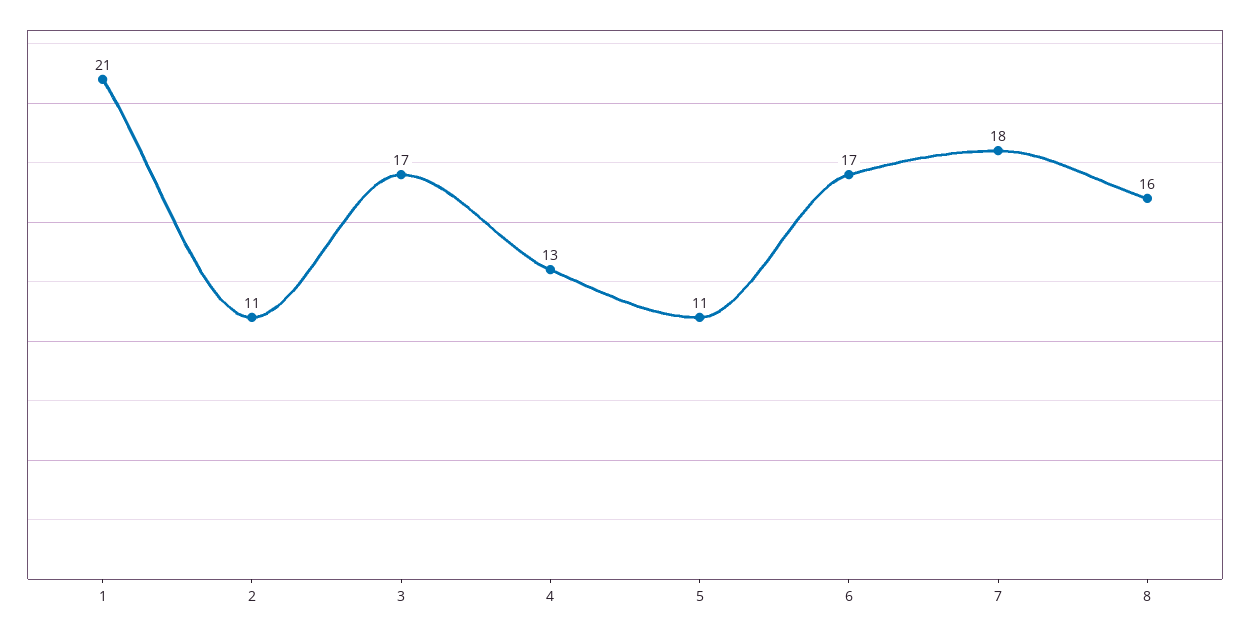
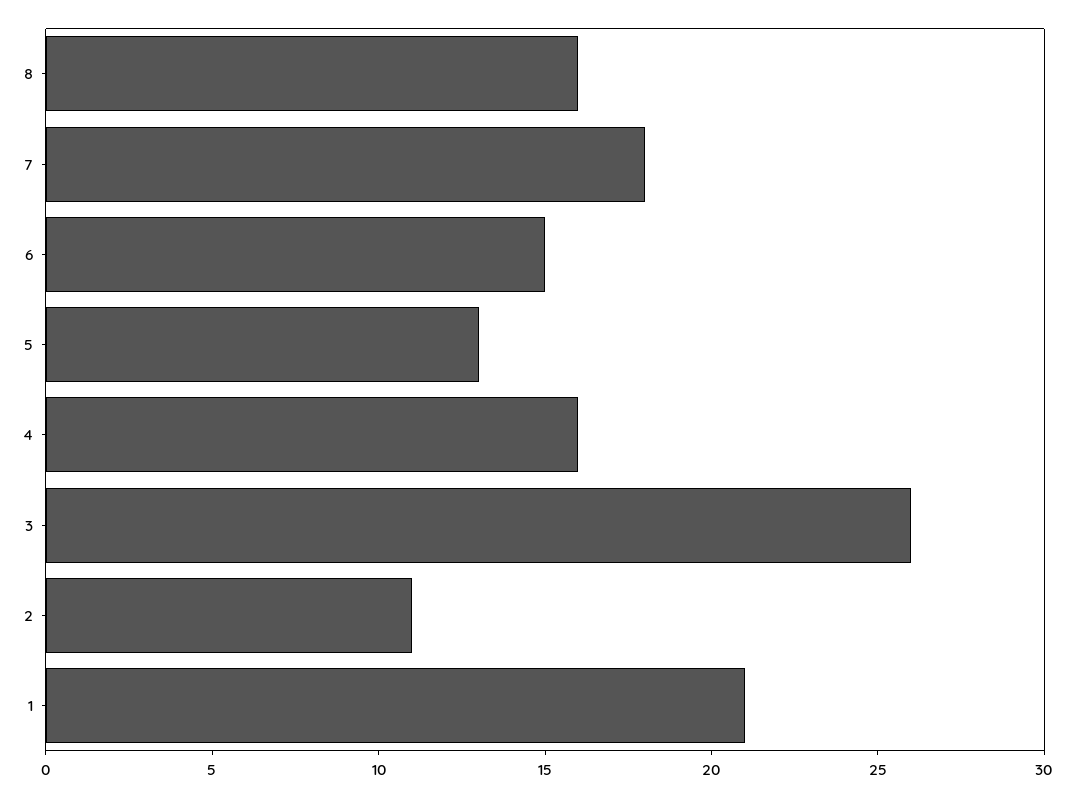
3: 17 -> 26
4: 13 -> 16
5: 11 -> 13
6: 17 -> 15

